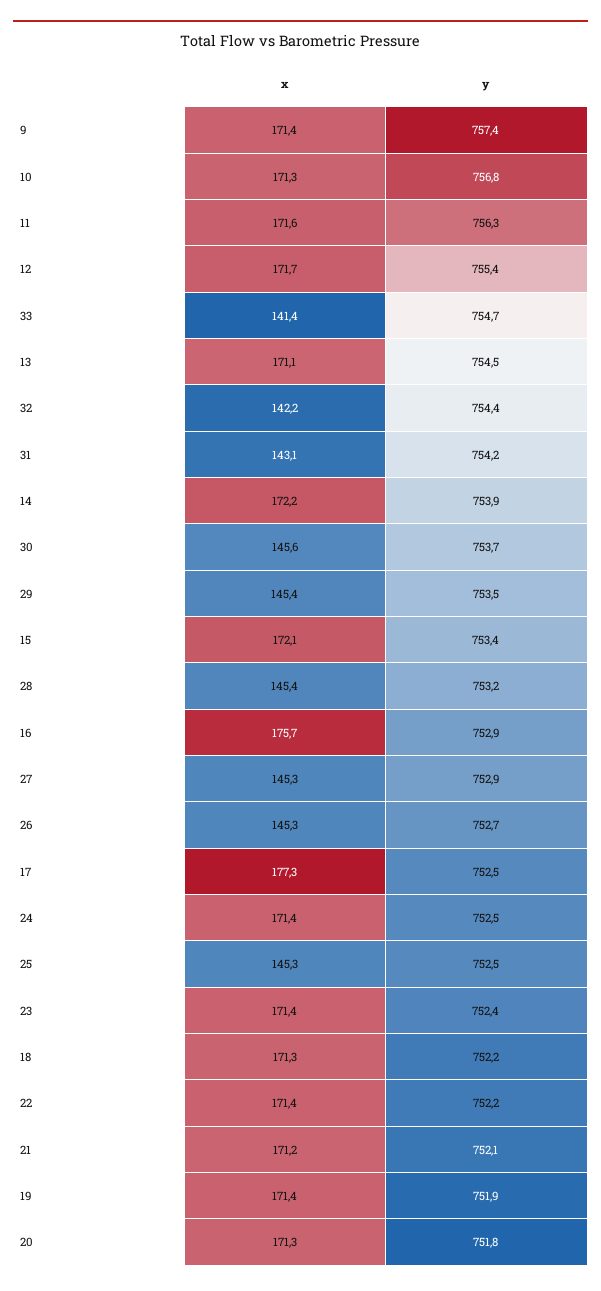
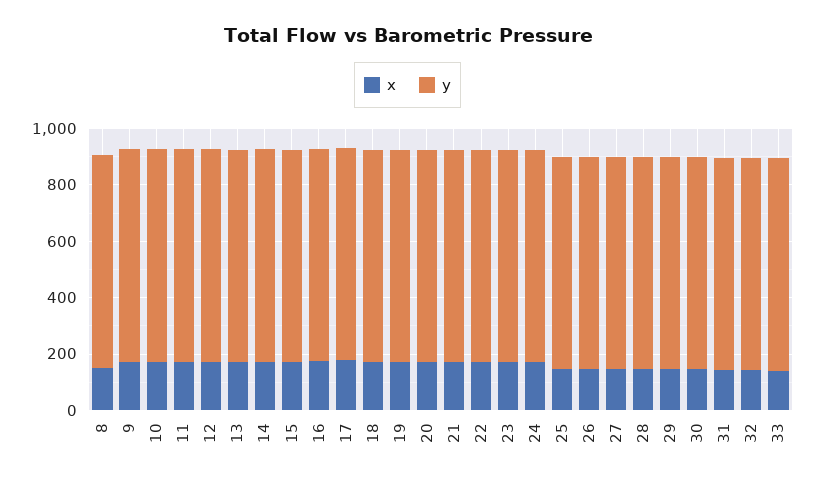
x, 8: none -> 150
y, 8: none -> 750

